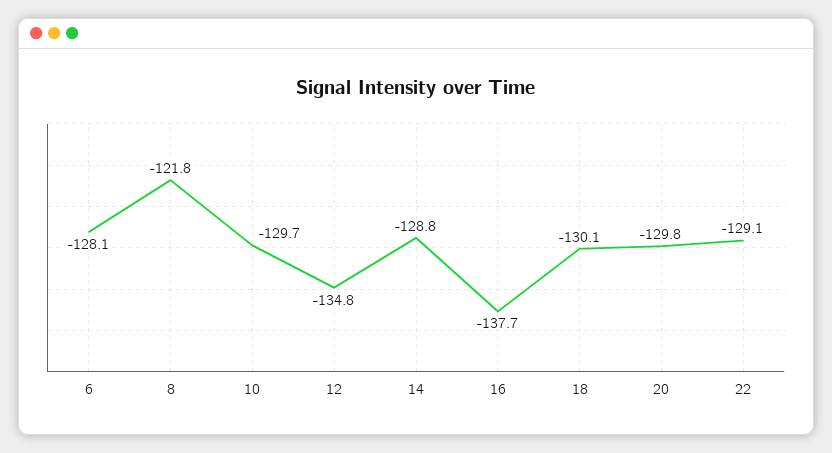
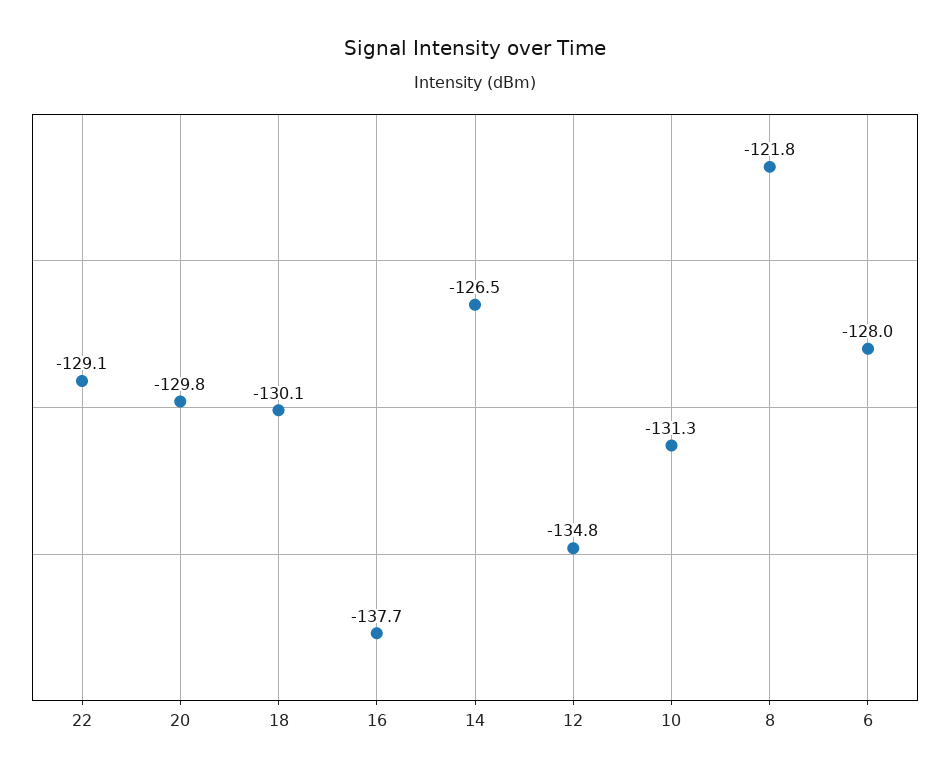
6: -128.1 -> -128
10: -129.7 -> -131.3
14: -128.8 -> -126.5

